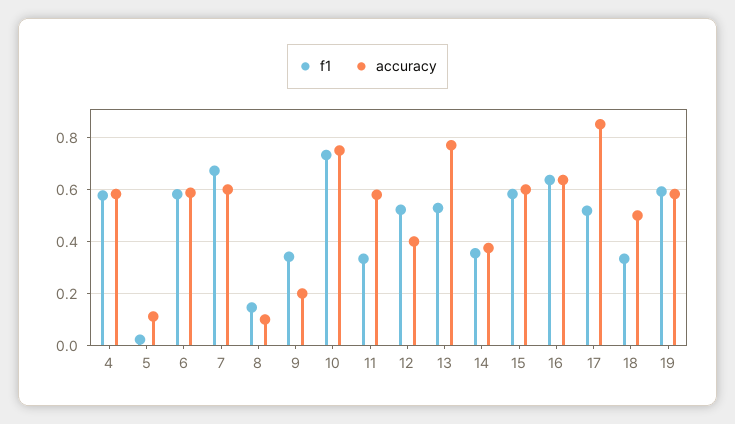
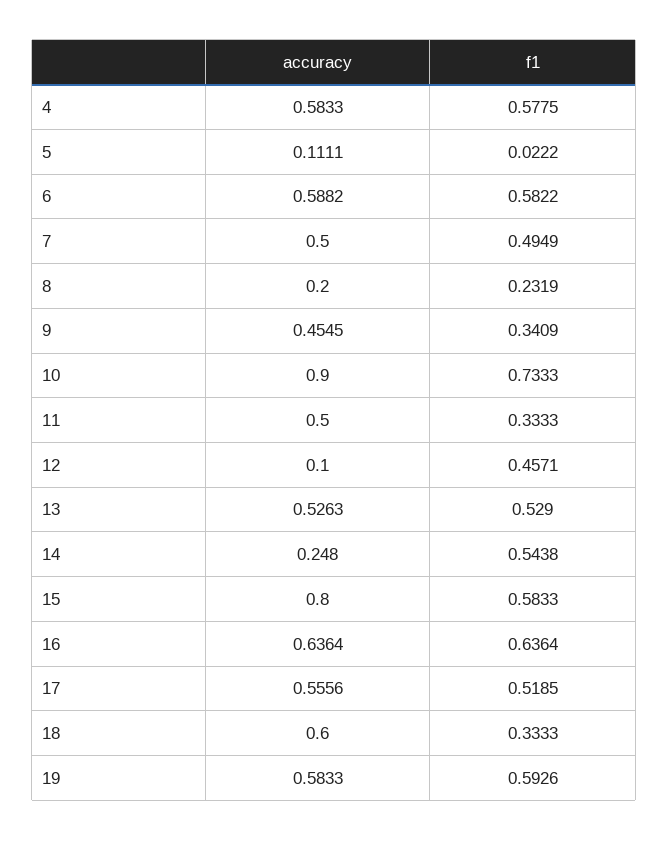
f1, 7: 0.675 -> 0.4949
accuracy, 7: 0.6 -> 0.5
f1, 8: 0.15 -> 0.2319
accuracy, 8: 0.1 -> 0.2
accuracy, 9: 0.2 -> 0.4545
accuracy, 10: 0.75 -> 0.9
accuracy, 11: 0.575 -> 0.5
f1, 12: 0.525 -> 0.4571
accuracy, 12: 0.4 -> 0.1
accuracy, 13: 0.775 -> 0.5263
f1, 14: 0.35 -> 0.5438
accuracy, 14: 0.375 -> 0.248
accuracy, 15: 0.6 -> 0.8
accuracy, 17: 0.85 -> 0.5556
accuracy, 18: 0.5 -> 0.6

